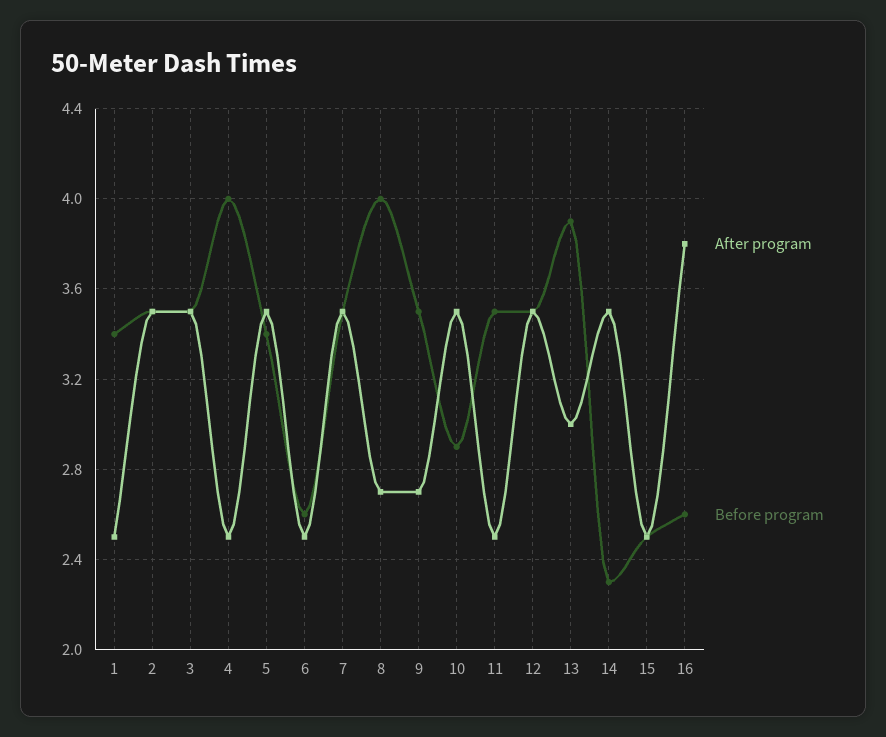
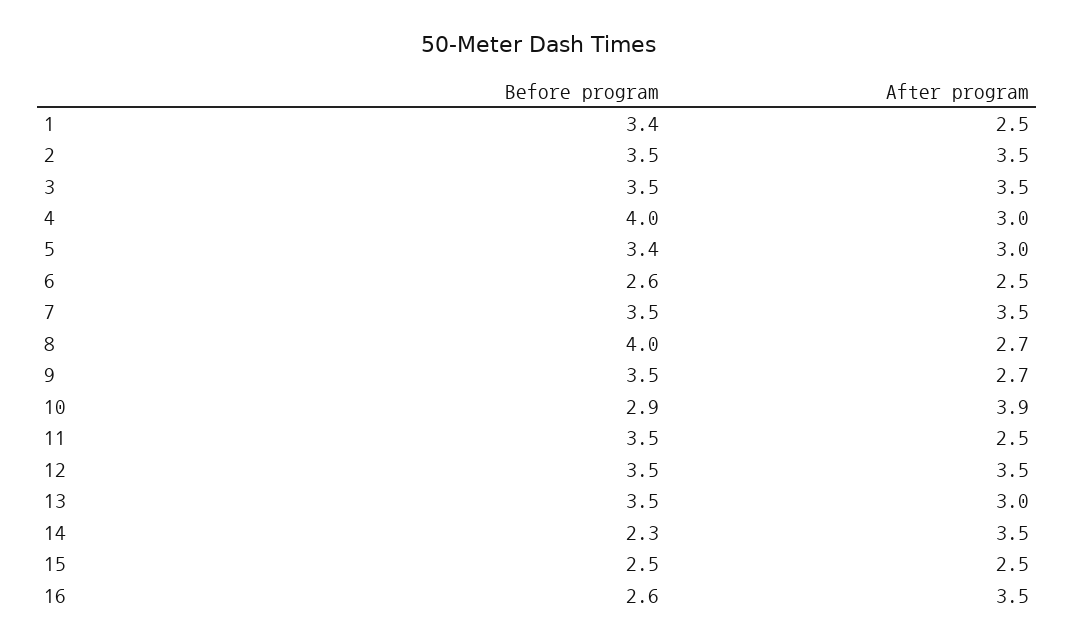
After program, 4: 2.5 -> 3
After program, 5: 3.5 -> 3
After program, 10: 3.5 -> 3.9
Before program, 13: 3.9 -> 3.5
After program, 16: 3.8 -> 3.5

